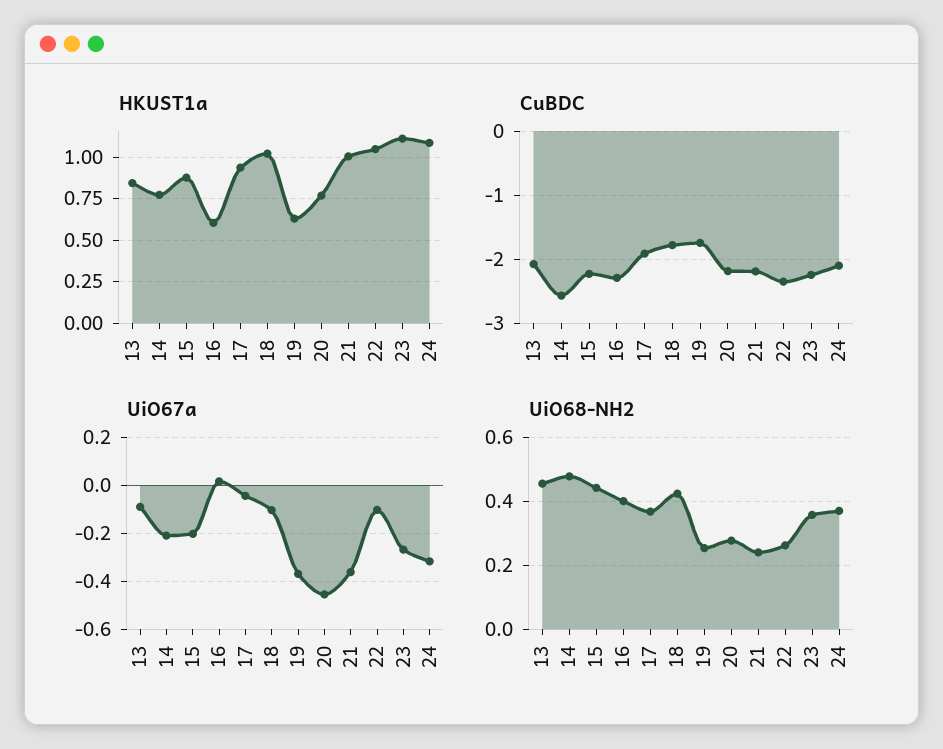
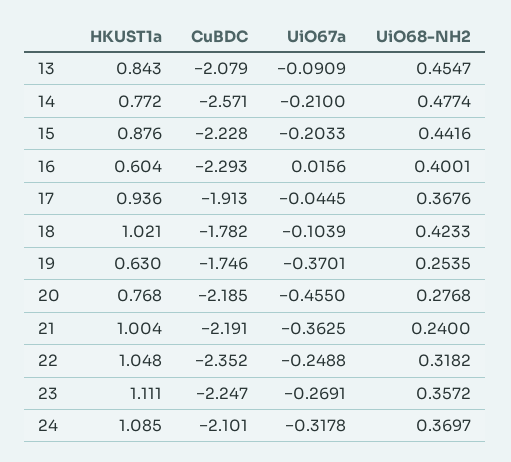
UiO67a, 22: -0.1 -> -0.2488
UiO68-NH2, 22: 0.26 -> 0.3182

